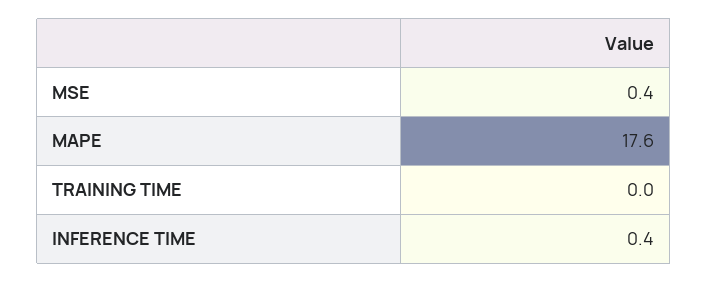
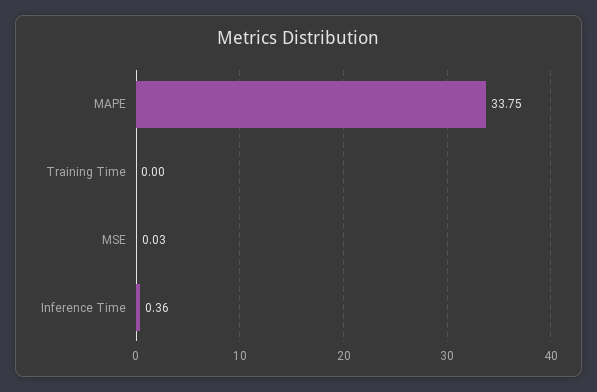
MSE: 0.4 -> 0.03
MAPE: 17.6 -> 33.75

